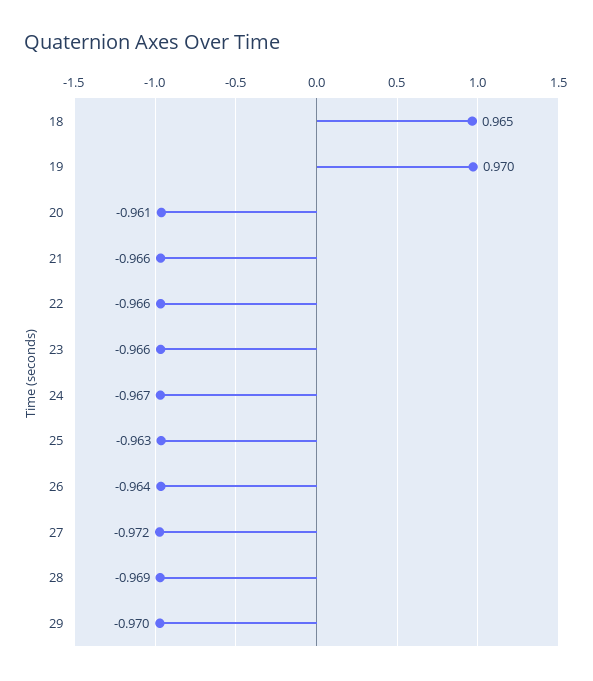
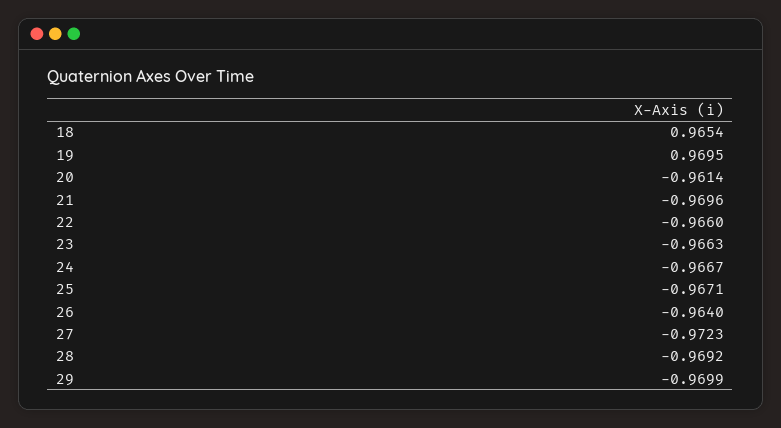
21: -0.966 -> -0.9696
25: -0.963 -> -0.9671

